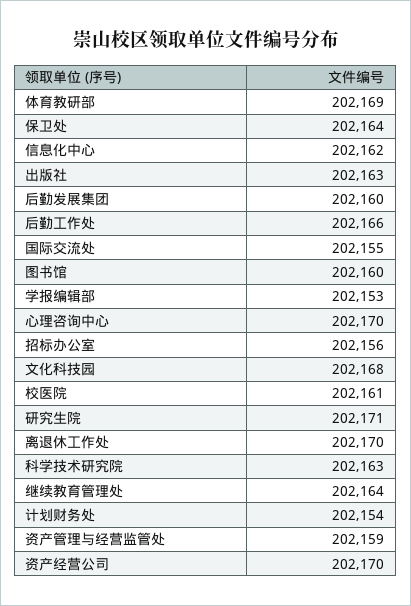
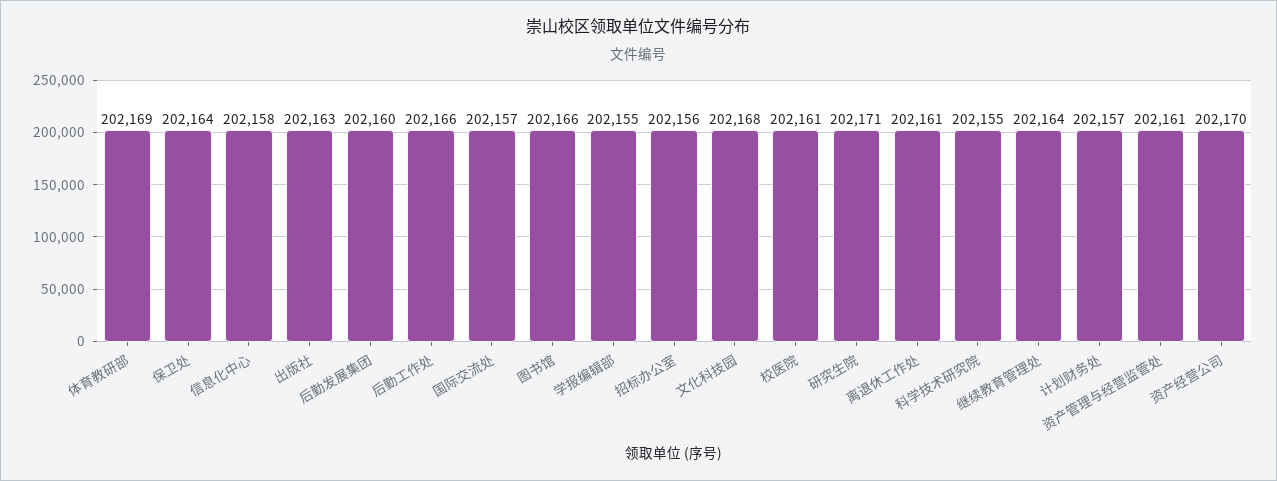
信息化中心: 202162 -> 202158
国际交流处: 202155 -> 202157
图书馆: 202160 -> 202166
学报编辑部: 202153 -> 202155
心理咨询中心: 202170 -> none
离退休工作处: 202170 -> 202161
科学技术研究院: 202163 -> 202155
计划财务处: 202154 -> 202157
资产管理与经营监管处: 202159 -> 202161

